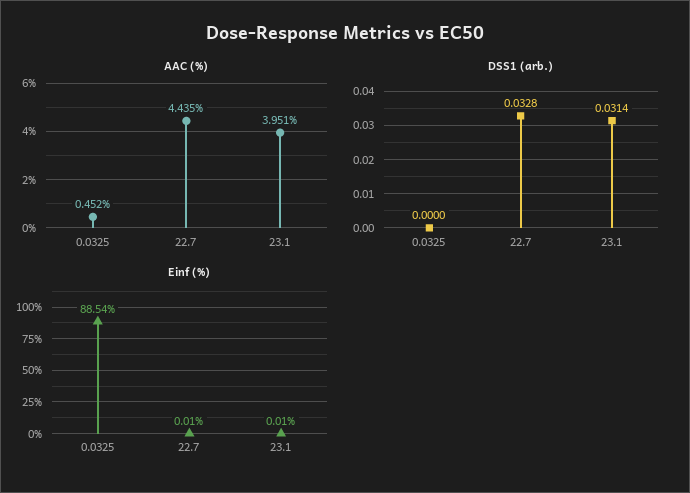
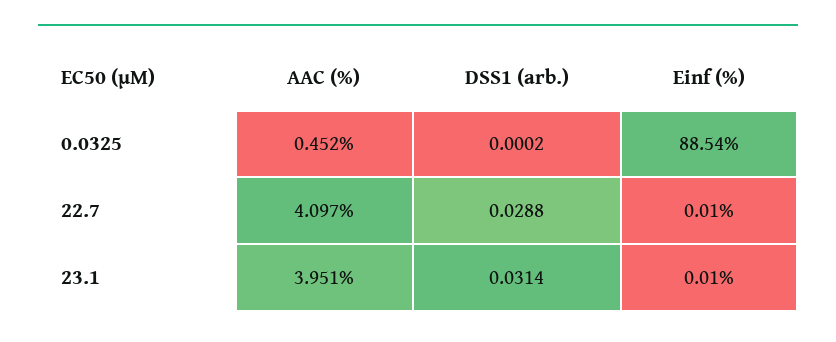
AAC (%), 22.7: 4.435 -> 4.097
DSS1 (arb.), 0.0325: 0 -> 0.0002
DSS1 (arb.), 22.7: 0.0328 -> 0.0288

